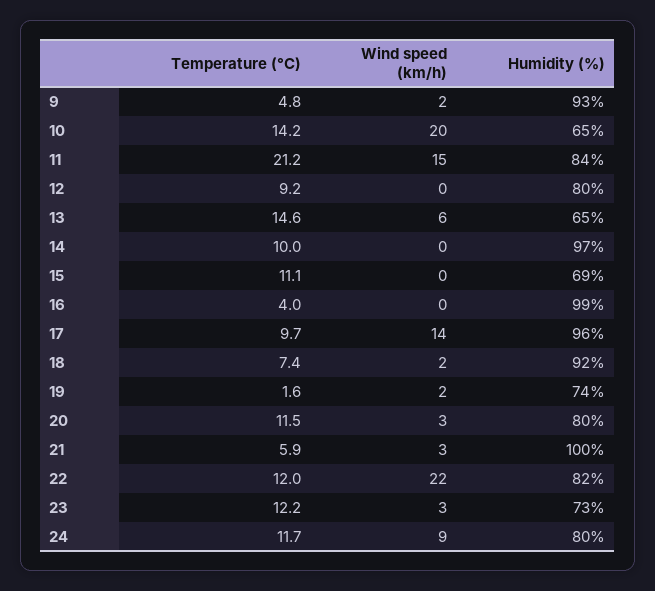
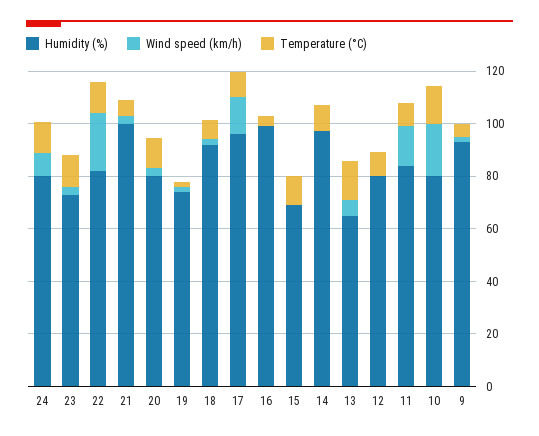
Humidity (%), 10: 65 -> 80
Temperature (°C), 11: 21.2 -> 10

